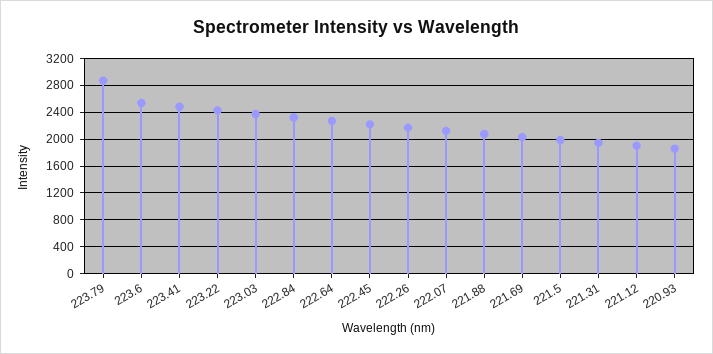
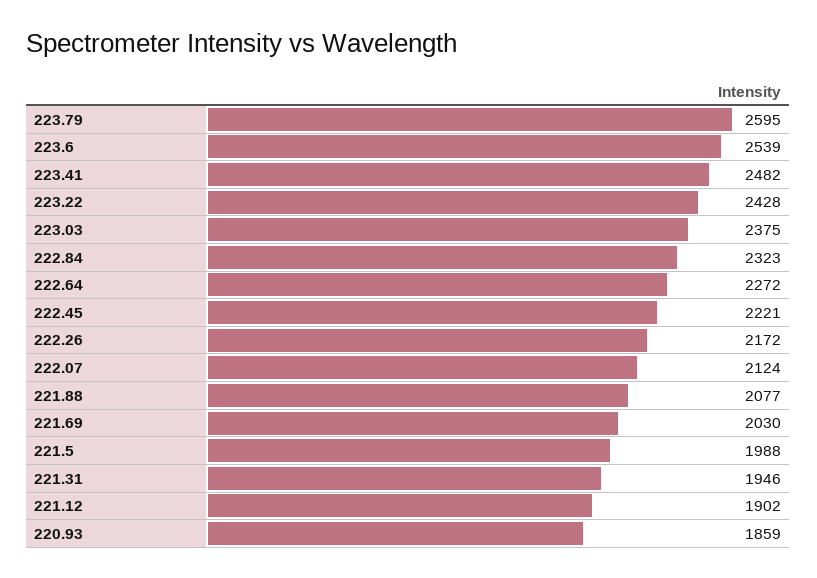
223.79: 2900 -> 2595

